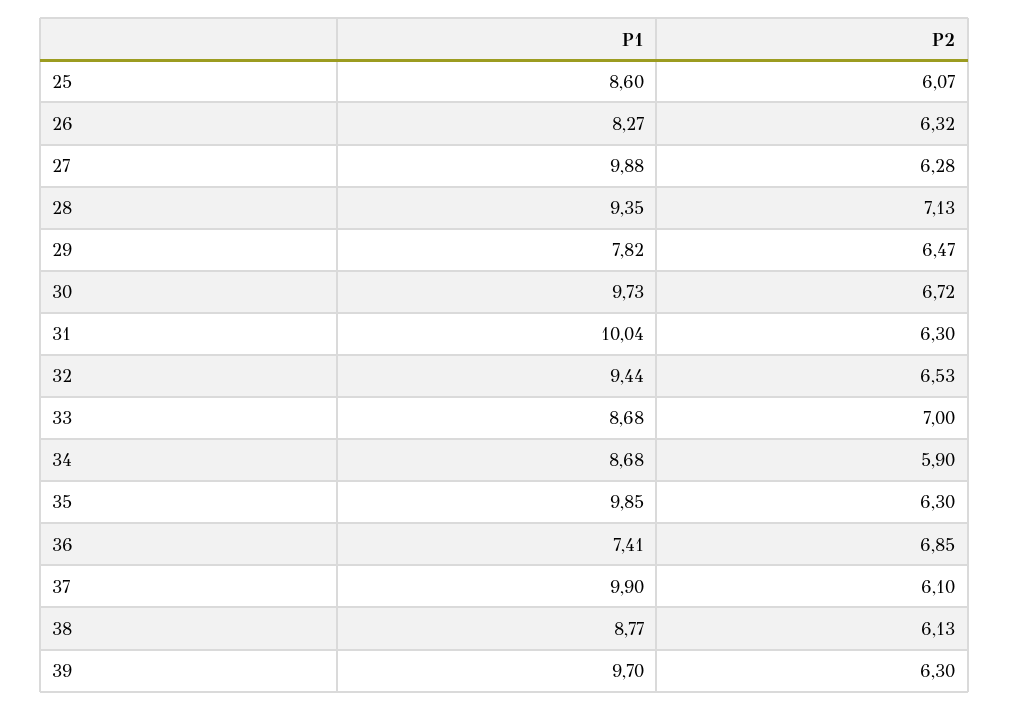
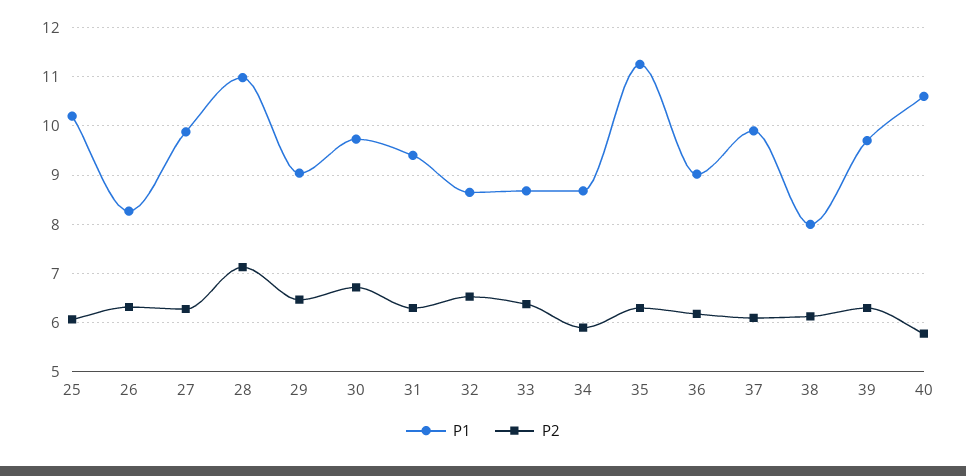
P1, 25: 8.6 -> 10.2
P1, 28: 9.35 -> 11
P1, 29: 7.82 -> 9
P1, 31: 10.04 -> 9.4
P1, 32: 9.44 -> 8.6
P2, 33: 7 -> 6.4
P1, 35: 9.85 -> 11.2
P1, 36: 7.41 -> 9
P2, 36: 6.85 -> 6.2
P1, 38: 8.77 -> 8
P1, 40: none -> 10.6
P2, 40: none -> 5.8

